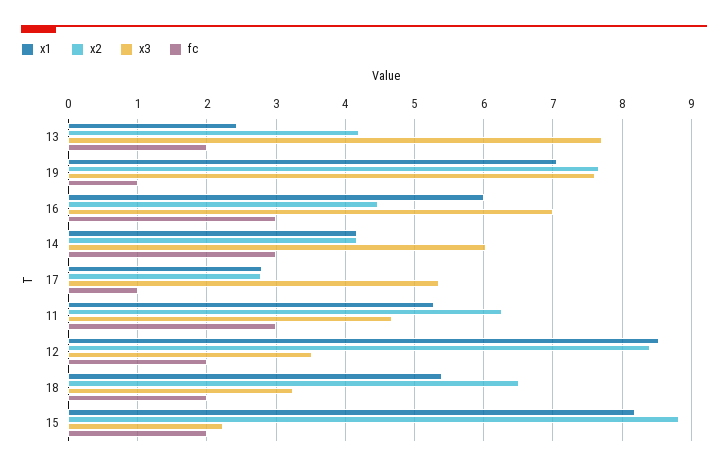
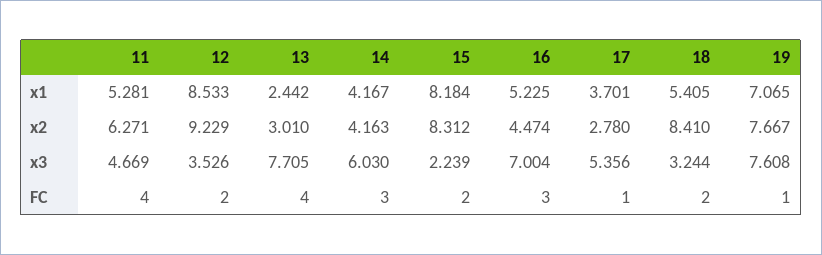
x2, 13: 4.2 -> 3.01
fc, 13: 2 -> 4
x1, 16: 6 -> 5.225
x1, 17: 2.8 -> 3.701
fc, 11: 3 -> 4
x2, 12: 8.4 -> 9.229
x2, 18: 6.5 -> 8.41
x2, 15: 8.8 -> 8.312

